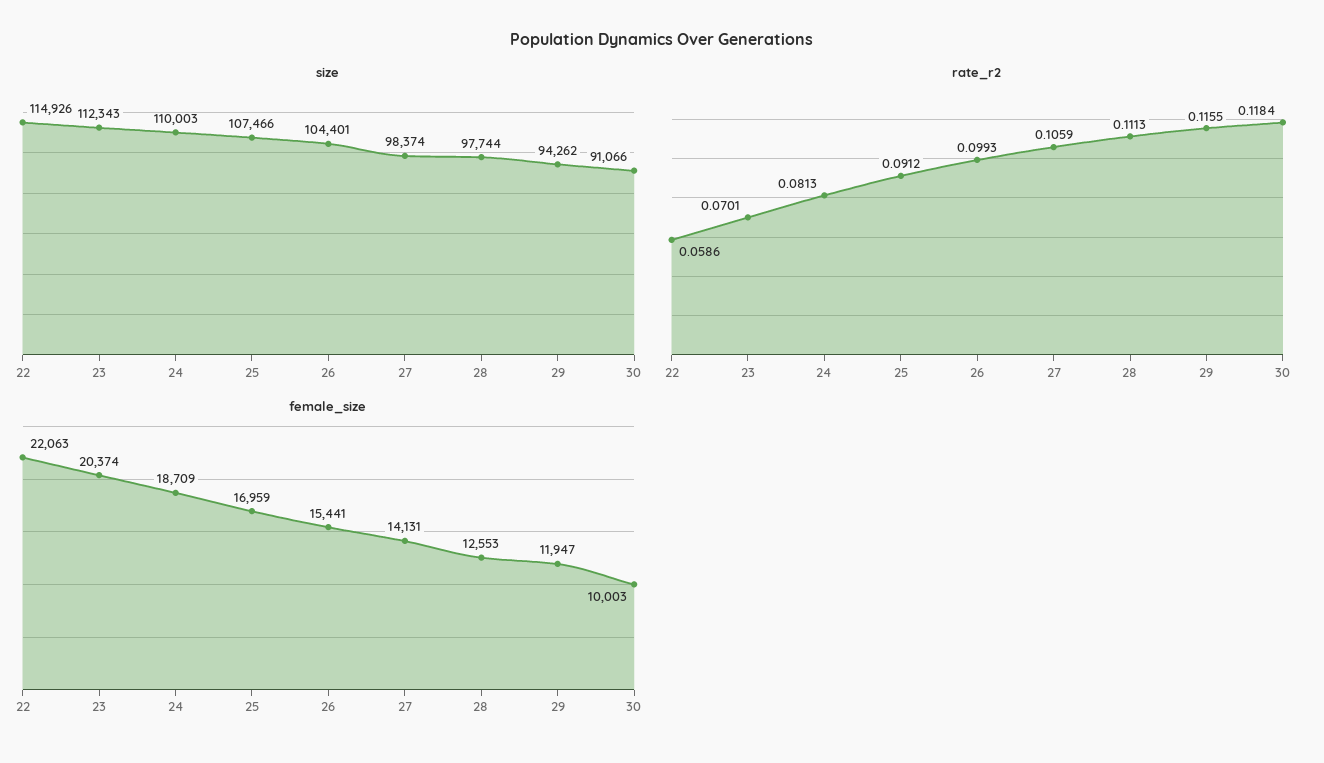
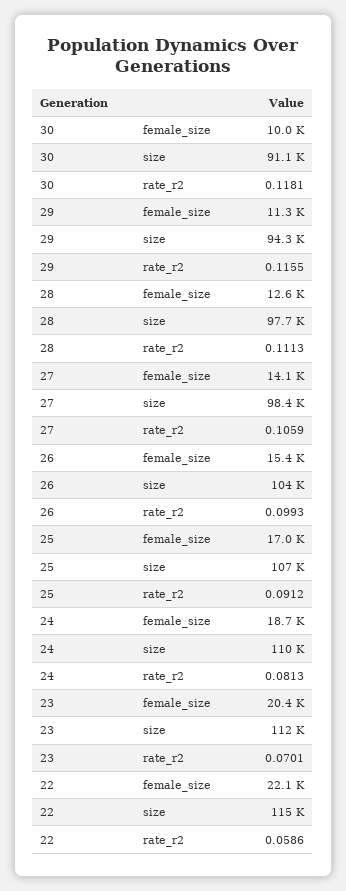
rate_r2, 30: 0.1184 -> 0.1181
female_size, 29: 11947 -> 11300

